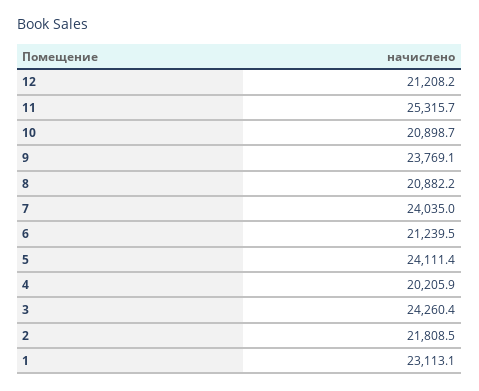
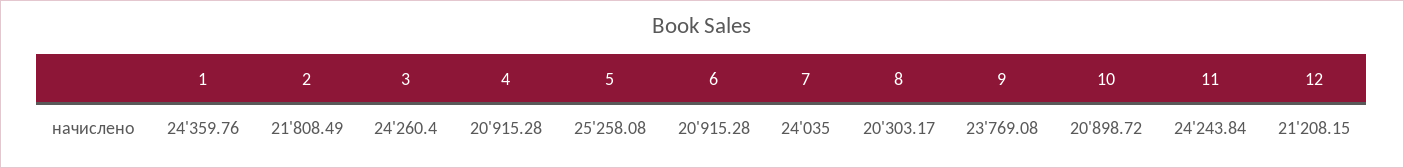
11: 25315.7 -> 24243.84
8: 20882.2 -> 20303.17
6: 21239.5 -> 20915.28
5: 24111.4 -> 25258.08
4: 20205.9 -> 20915.28
1: 23113.1 -> 24359.76

